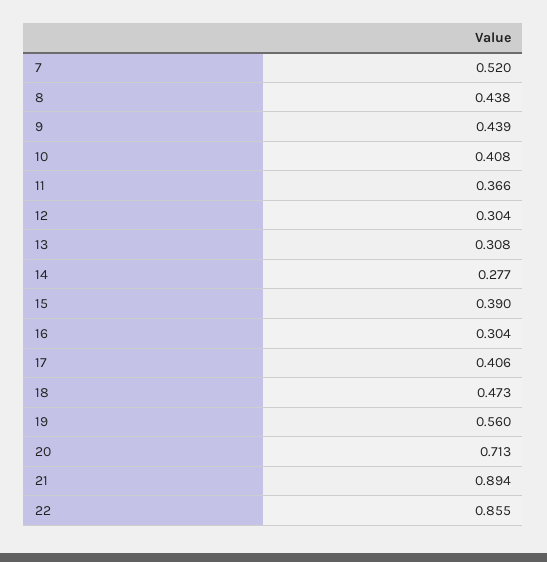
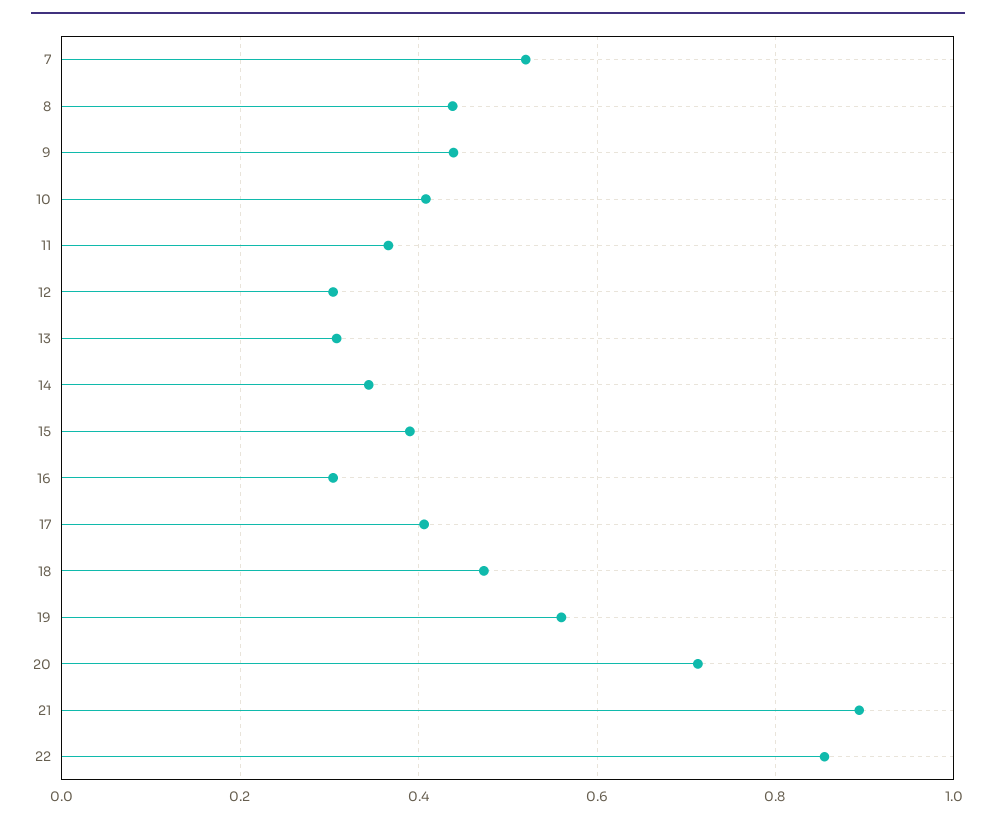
14: 0.277 -> 0.34

